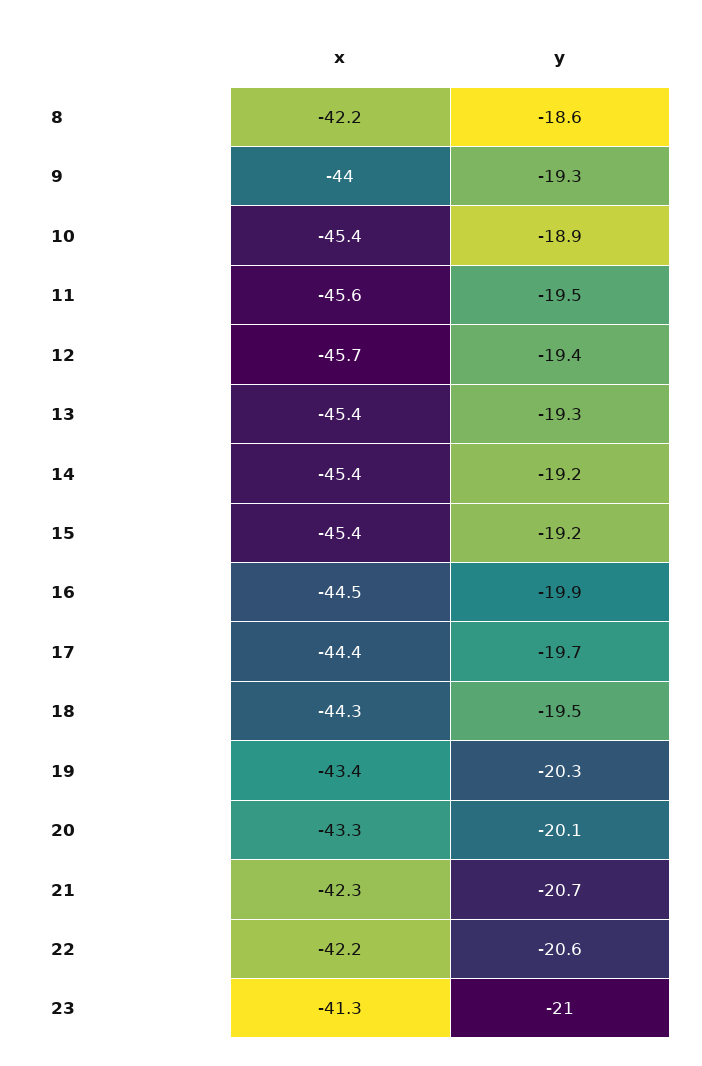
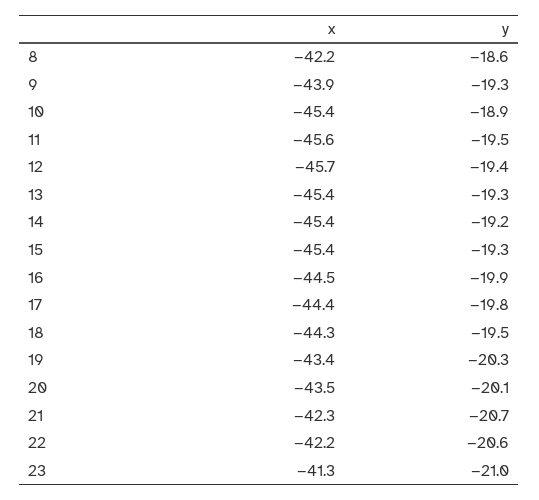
x, 9: -44 -> -43.9
y, 15: -19.2 -> -19.3
y, 17: -19.7 -> -19.8
x, 20: -43.3 -> -43.5

